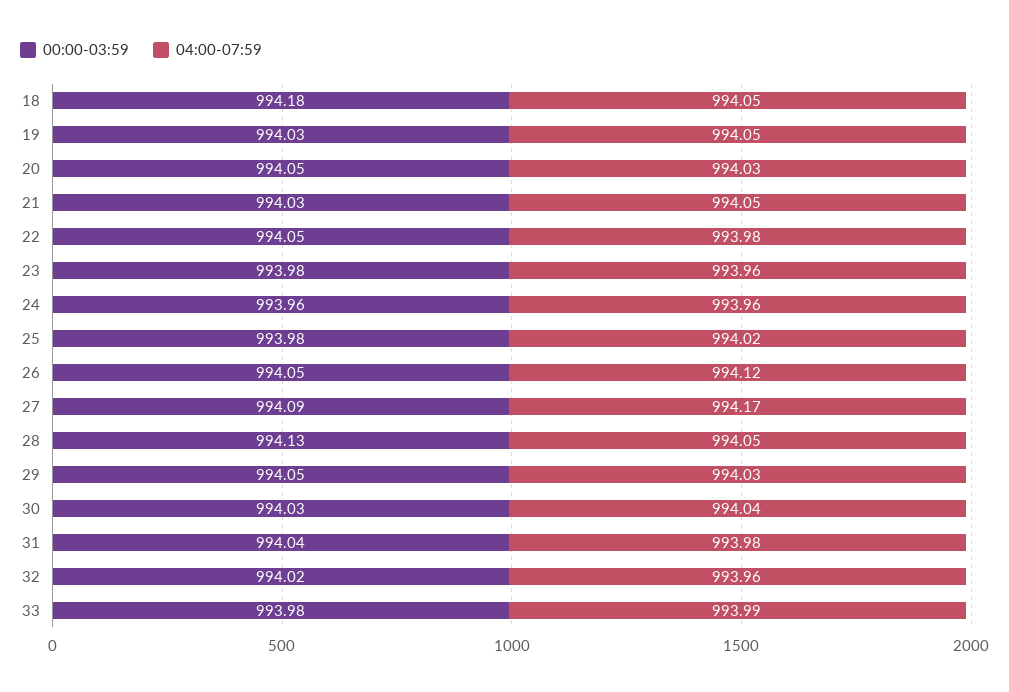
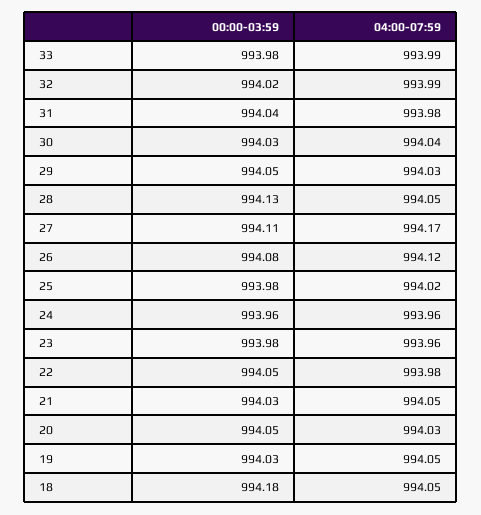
00:00-03:59, 26: 994.05 -> 994.08
00:00-03:59, 27: 994.09 -> 994.11
04:00-07:59, 32: 993.96 -> 993.99

